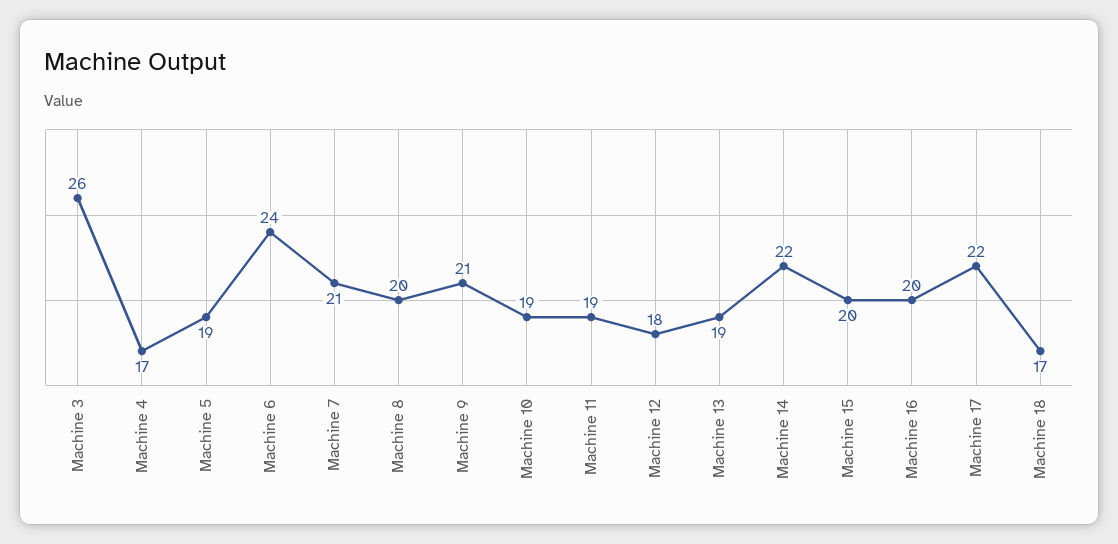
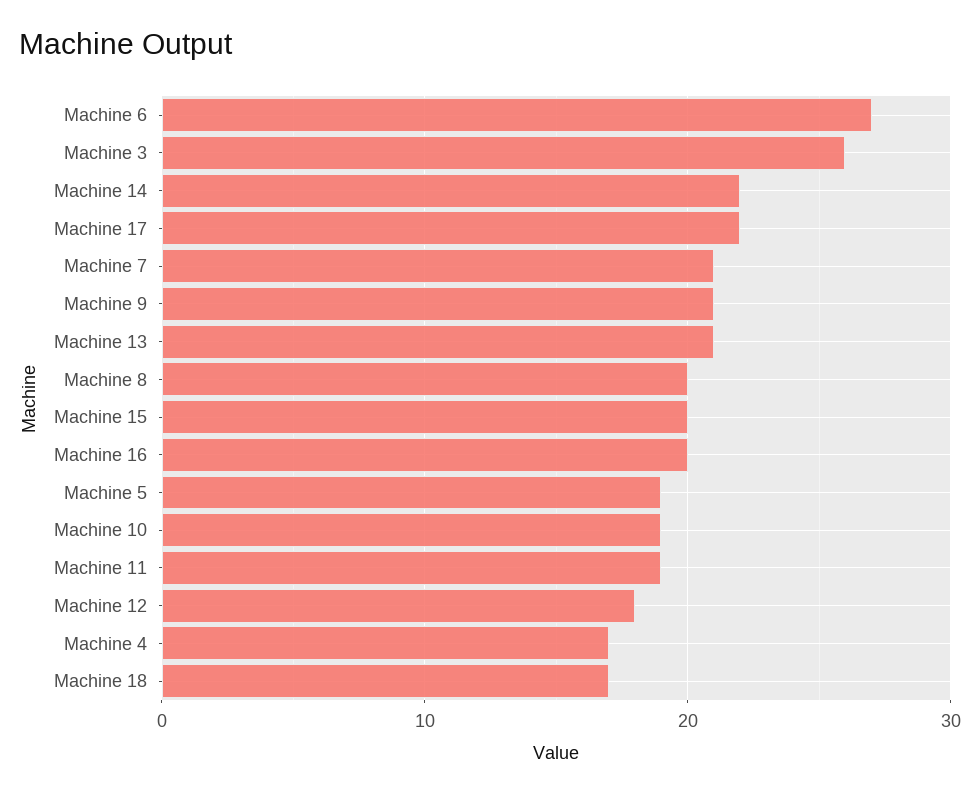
Machine 6: 24 -> 27
Machine 13: 19 -> 21

